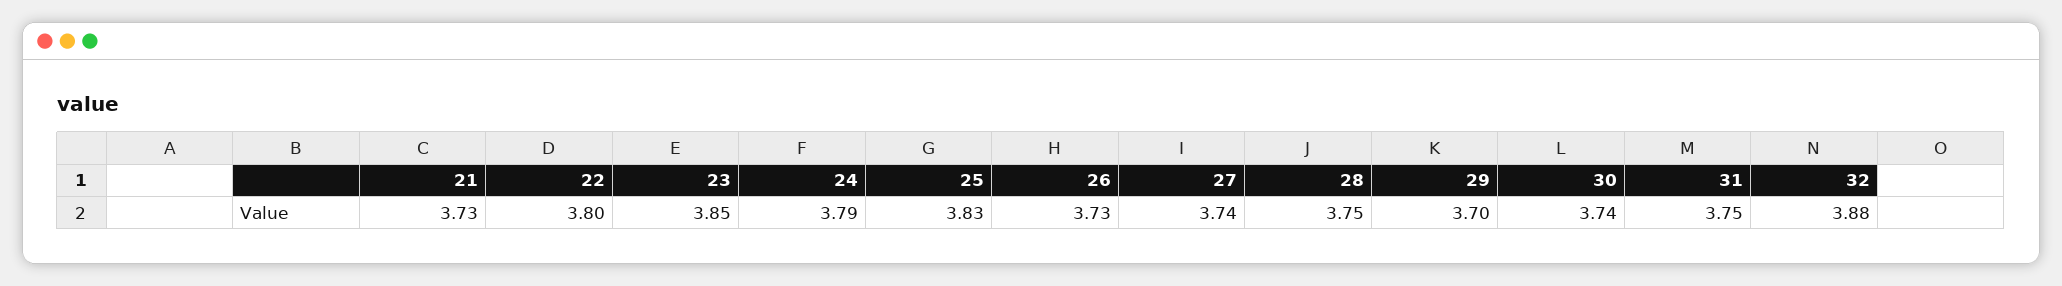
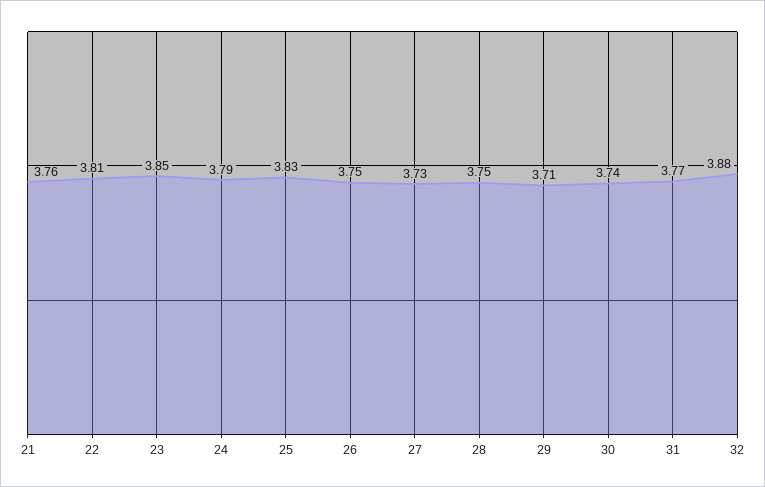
21: 3.73 -> 3.76
22: 3.8 -> 3.81
26: 3.73 -> 3.75
27: 3.74 -> 3.73
29: 3.7 -> 3.71
31: 3.75 -> 3.77

